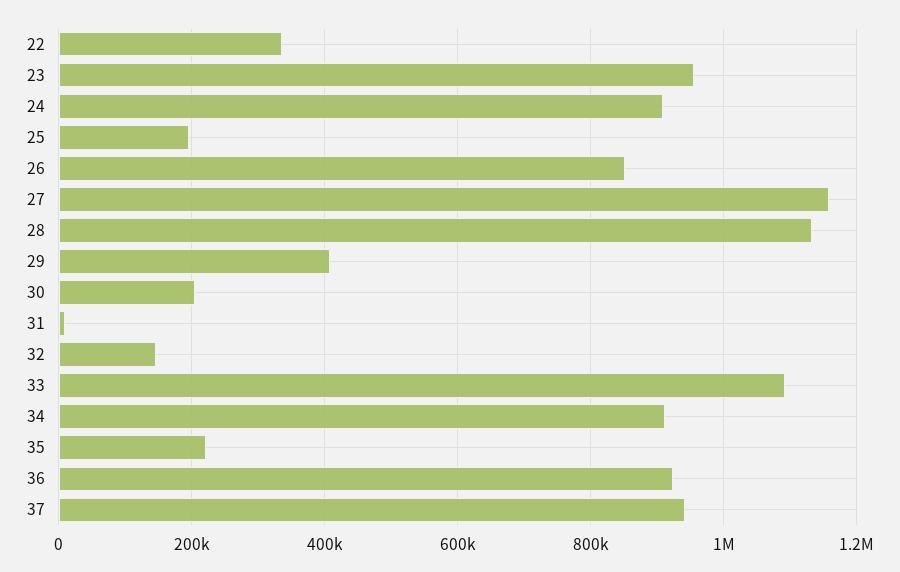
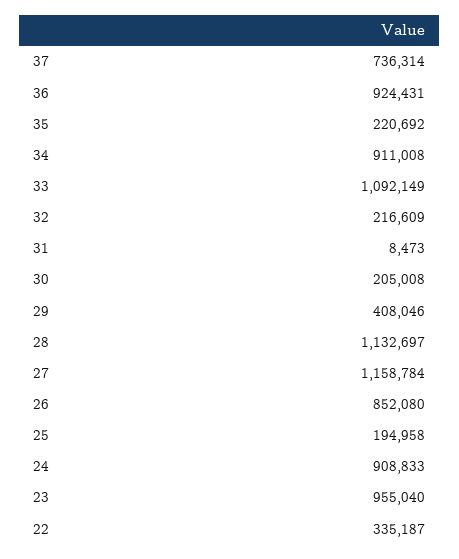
32: 140000 -> 216609
37: 940000 -> 736314

